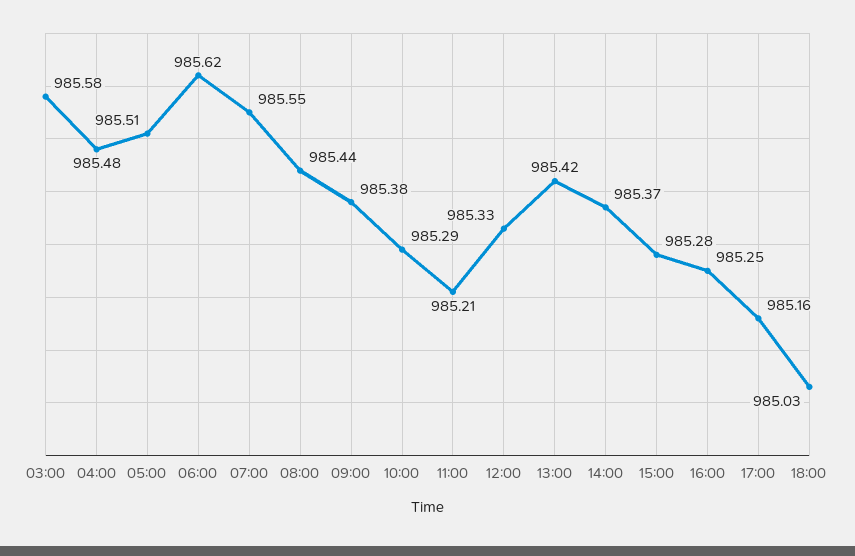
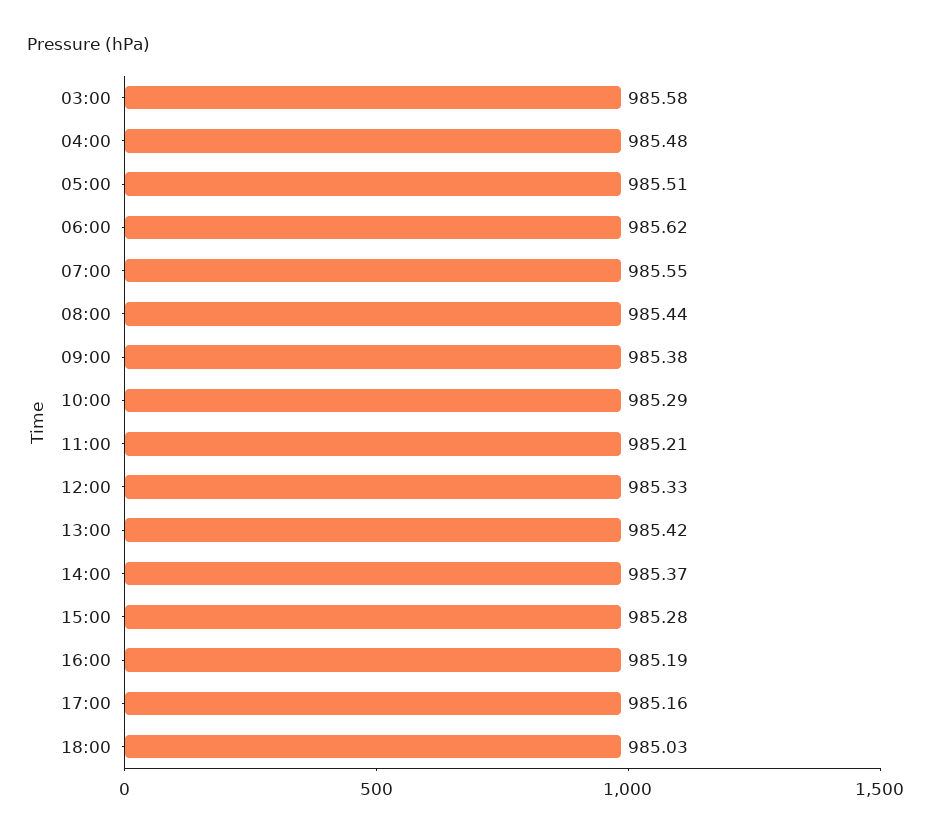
16:00: 985.25 -> 985.19

